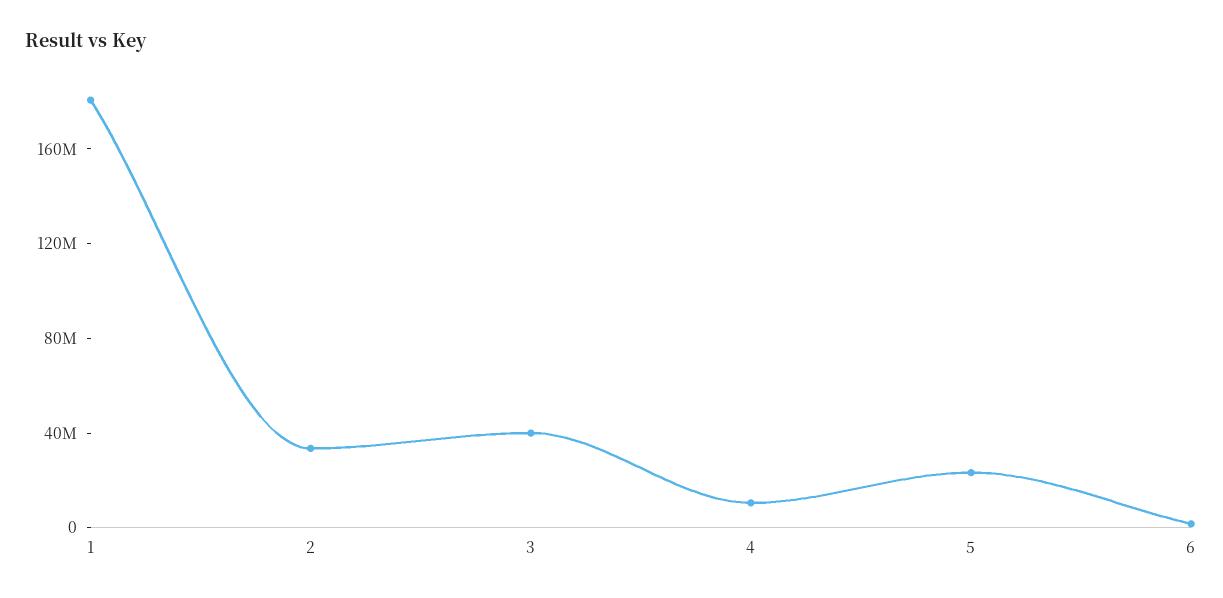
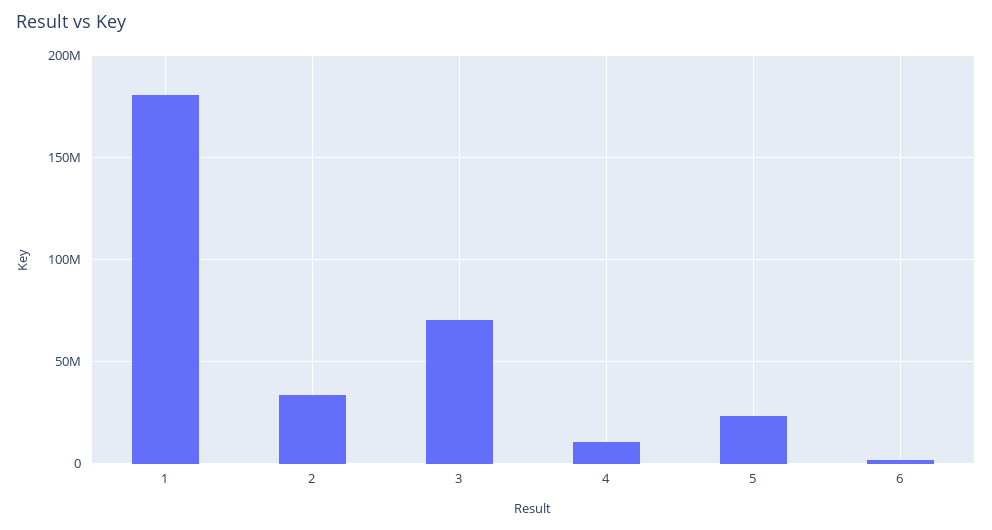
3: 40000000 -> 70000000

